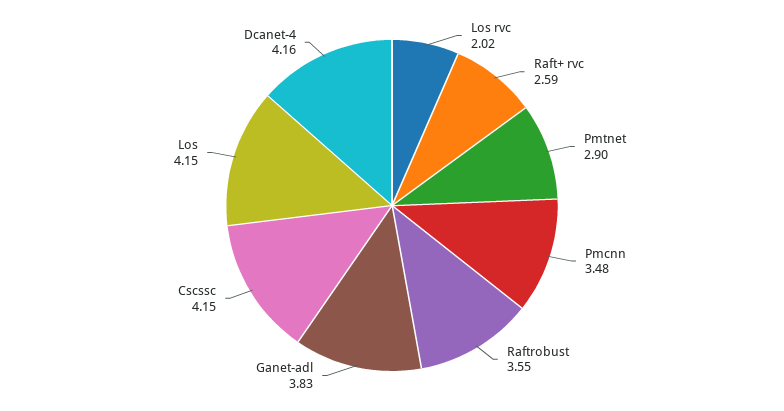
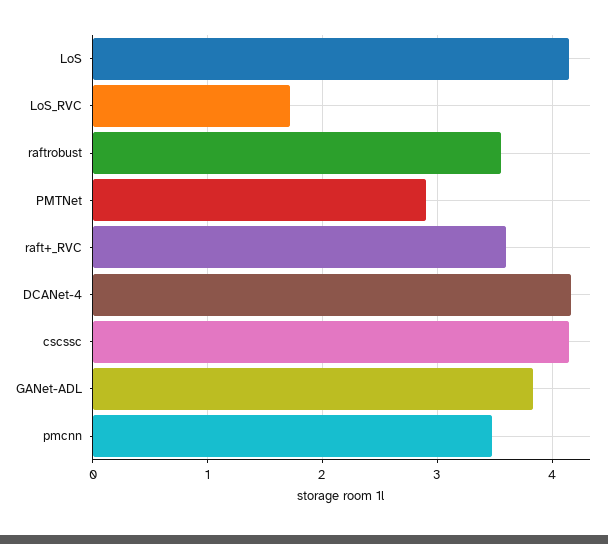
Los rvc: 2.02 -> 1.7
Raft+ rvc: 2.59 -> 3.6

